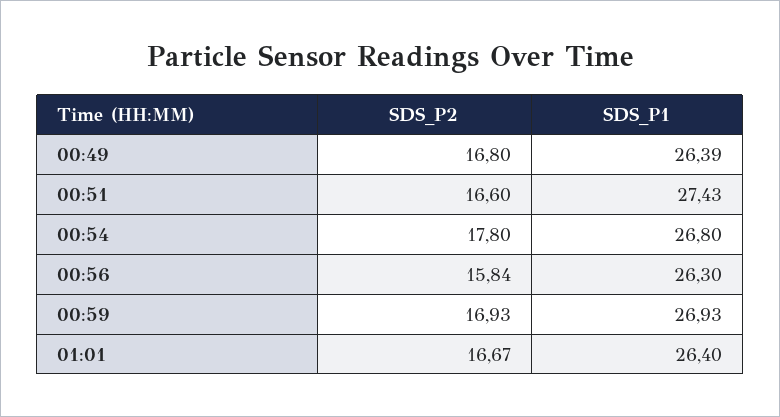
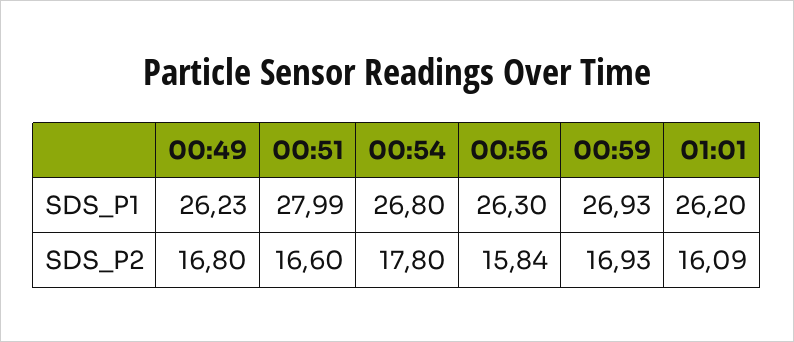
SDS_P1, 00:49: 26.39 -> 26.23
SDS_P1, 00:51: 27.43 -> 27.99
SDS_P2, 01:01: 16.67 -> 16.09
SDS_P1, 01:01: 26.4 -> 26.2

